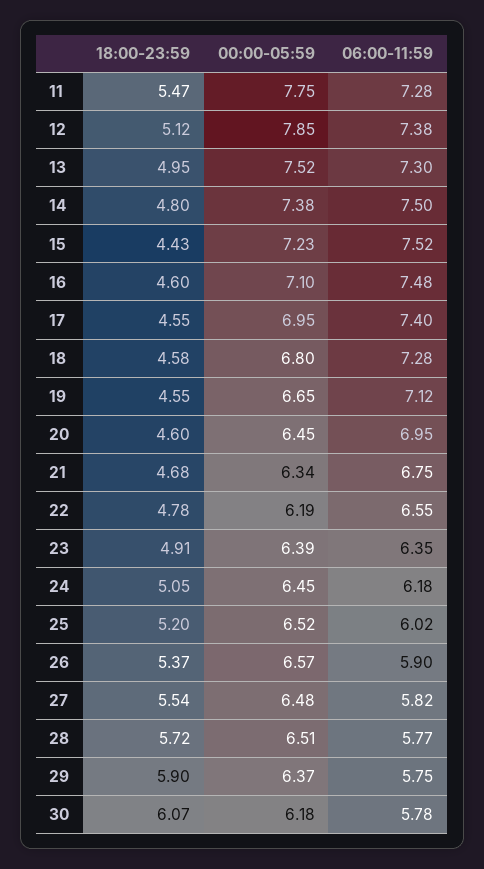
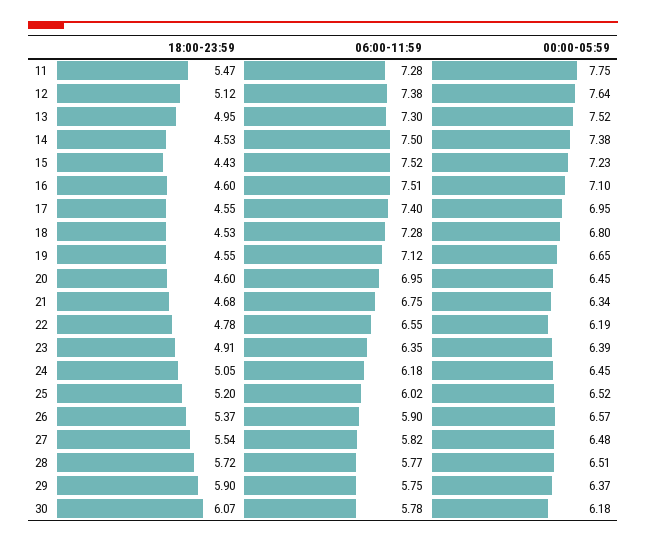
00:00-05:59, 12: 7.85 -> 7.64
18:00-23:59, 14: 4.8 -> 4.53
06:00-11:59, 16: 7.48 -> 7.51
18:00-23:59, 18: 4.58 -> 4.53

